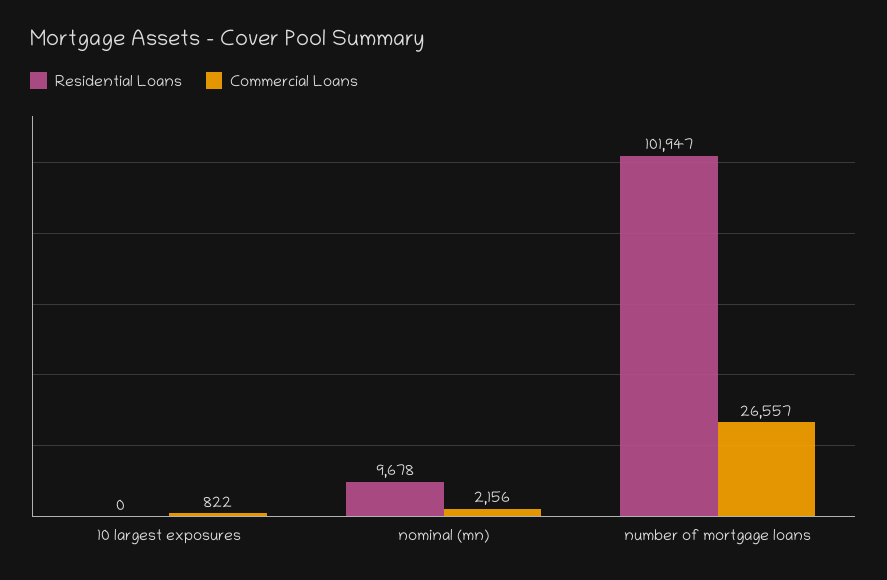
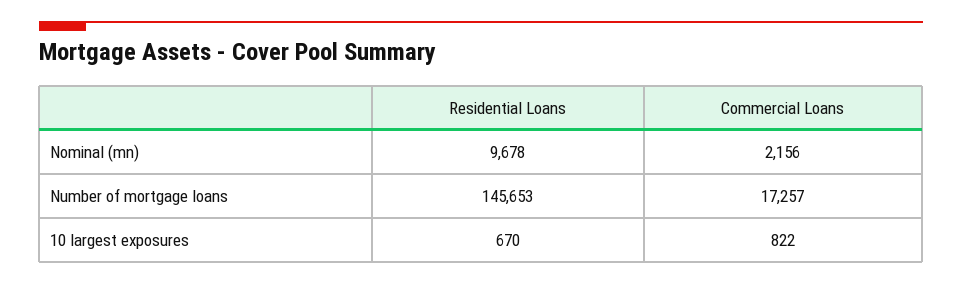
Residential Loans, 10 largest exposures: 0 -> 670
Residential Loans, number of mortgage loans: 101947 -> 145653
Commercial Loans, number of mortgage loans: 26557 -> 17257

